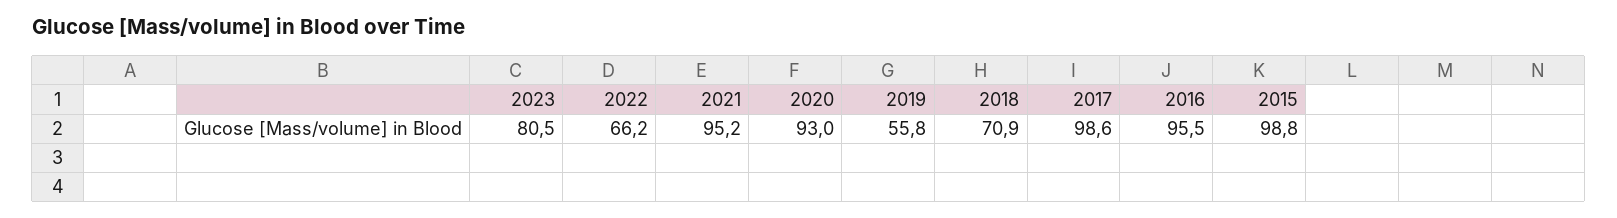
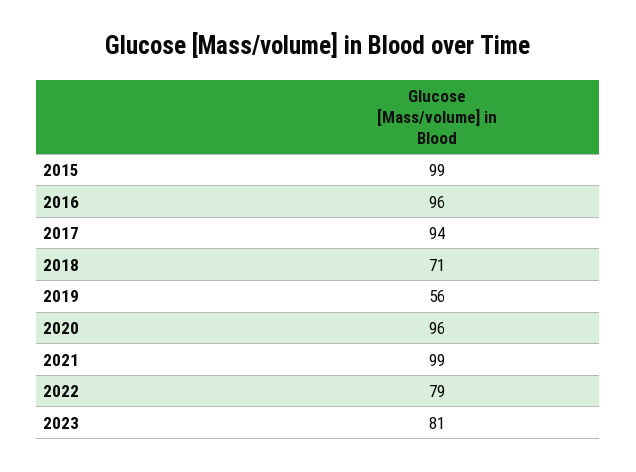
2022: 66.2 -> 79
2021: 95.2 -> 99
2020: 93 -> 96
2017: 98.6 -> 94

